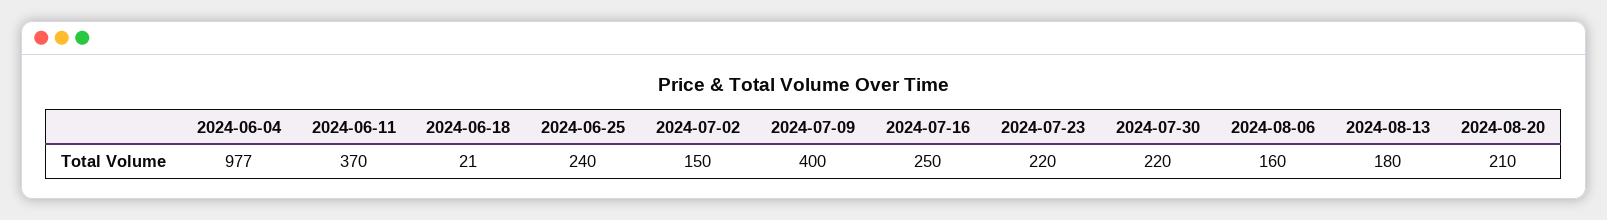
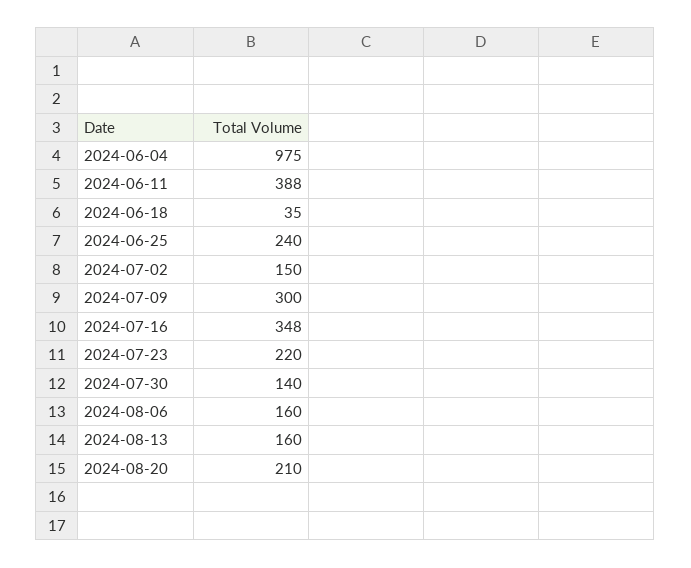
2024-06-04: 977 -> 975
2024-06-11: 370 -> 388
2024-06-18: 21 -> 35
2024-07-09: 400 -> 300
2024-07-16: 250 -> 348
2024-07-30: 220 -> 140
2024-08-13: 180 -> 160

